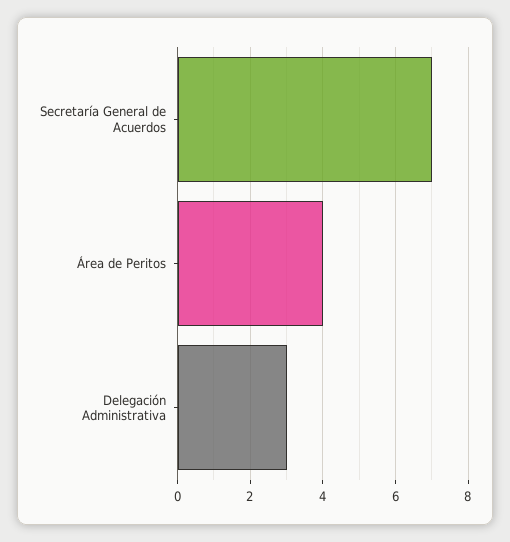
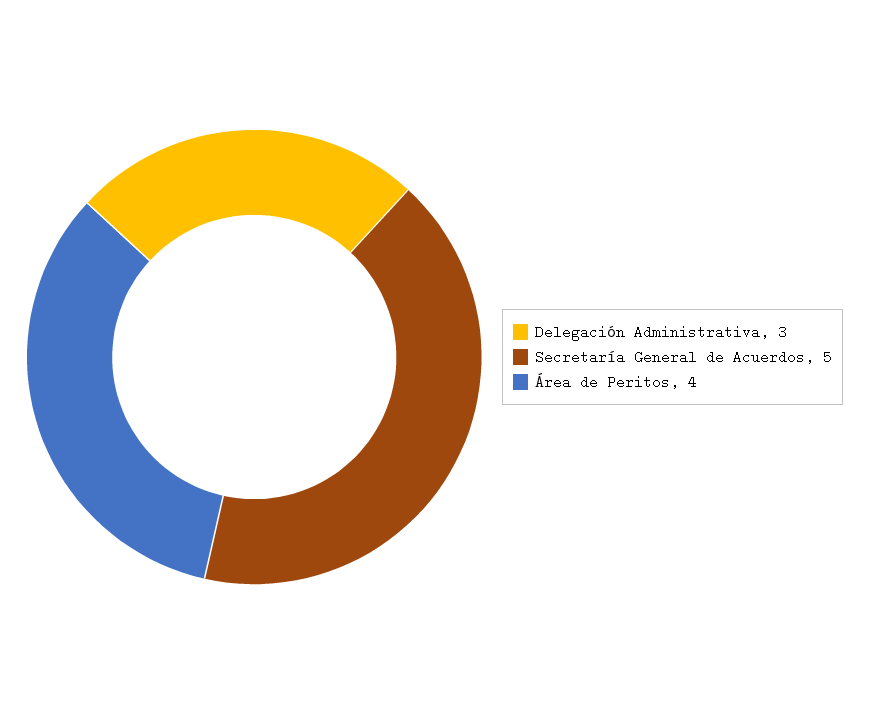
Secretaría General de Acuerdos: 7 -> 5

